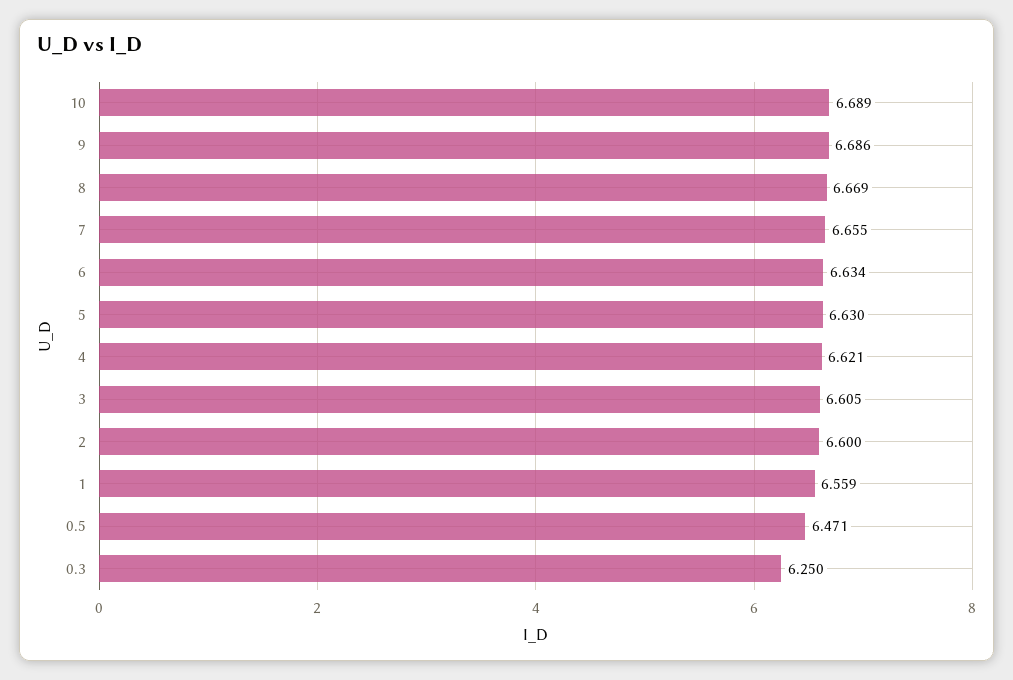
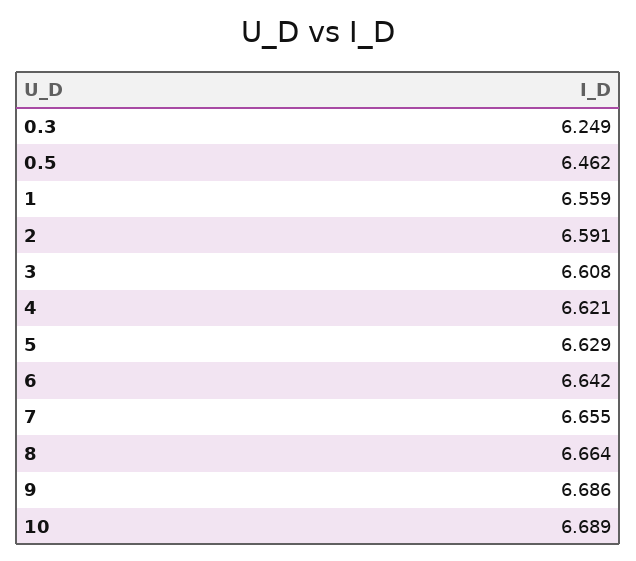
8: 6.669 -> 6.664
6: 6.634 -> 6.642
5: 6.63 -> 6.629
3: 6.605 -> 6.608
2: 6.6 -> 6.591
0.5: 6.471 -> 6.462
0.3: 6.25 -> 6.249

